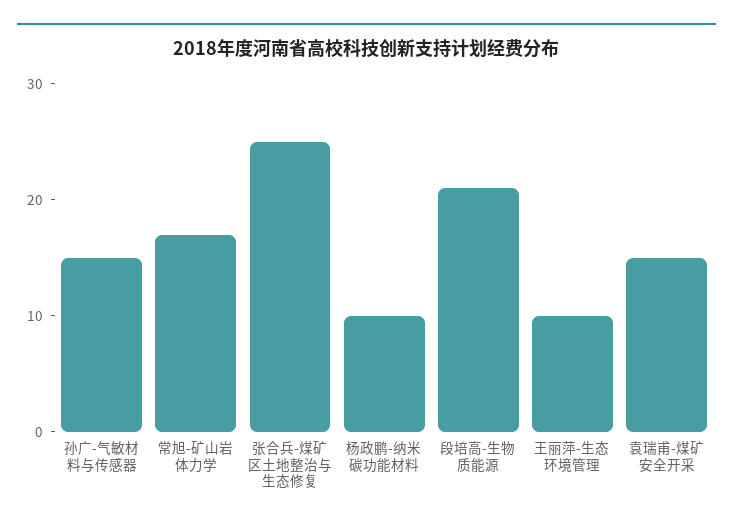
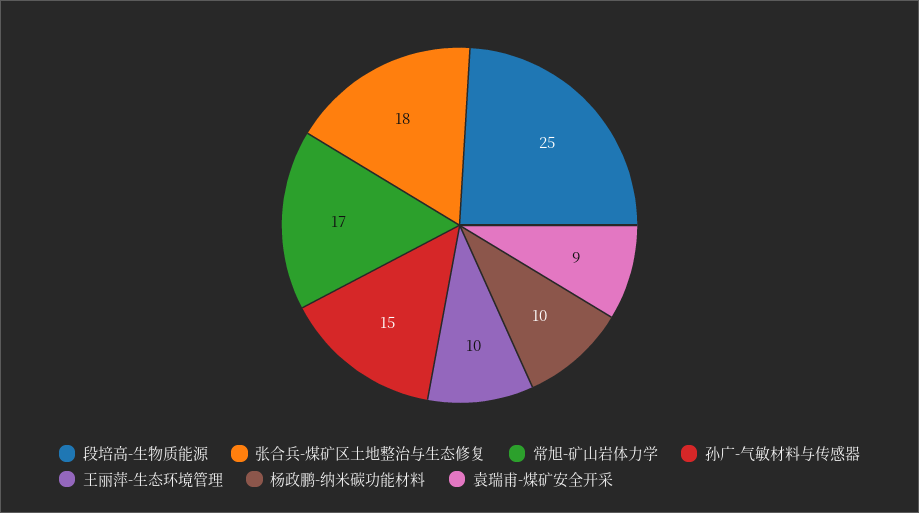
张合兵-煤矿区土地整治与生态修复: 25 -> 18
段培高-生物质能源: 21 -> 25
袁瑞甫-煤矿安全开采: 15 -> 9

